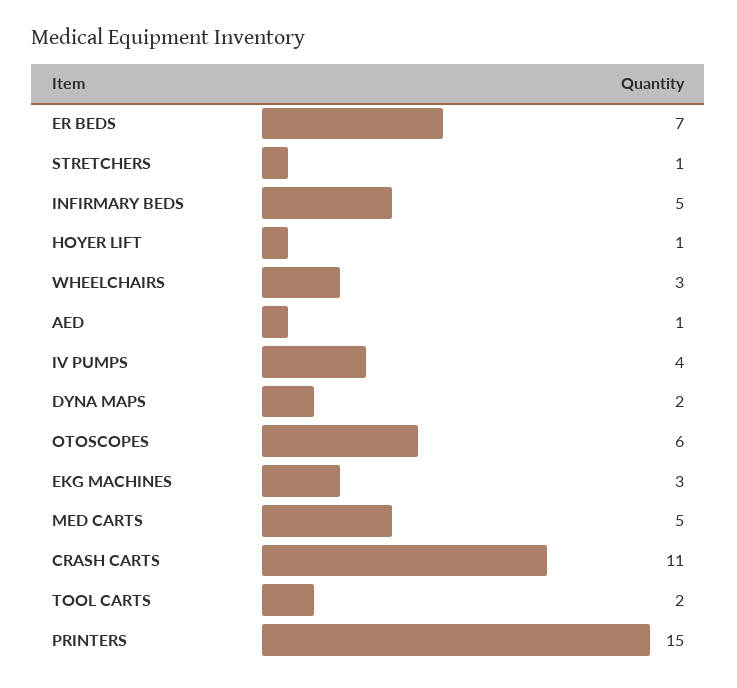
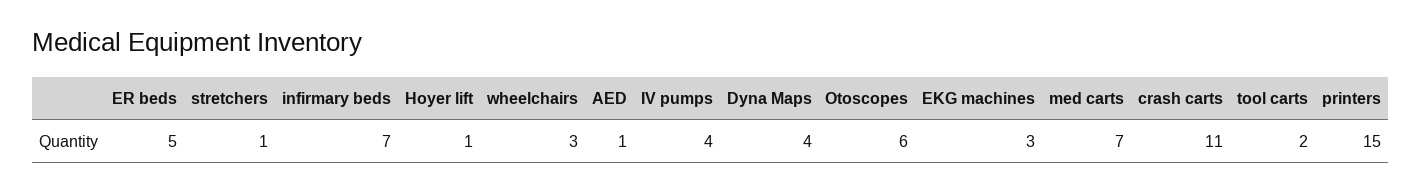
ER BEDS: 7 -> 5
INFIRMARY BEDS: 5 -> 7
DYNA MAPS: 2 -> 4
MED CARTS: 5 -> 7

